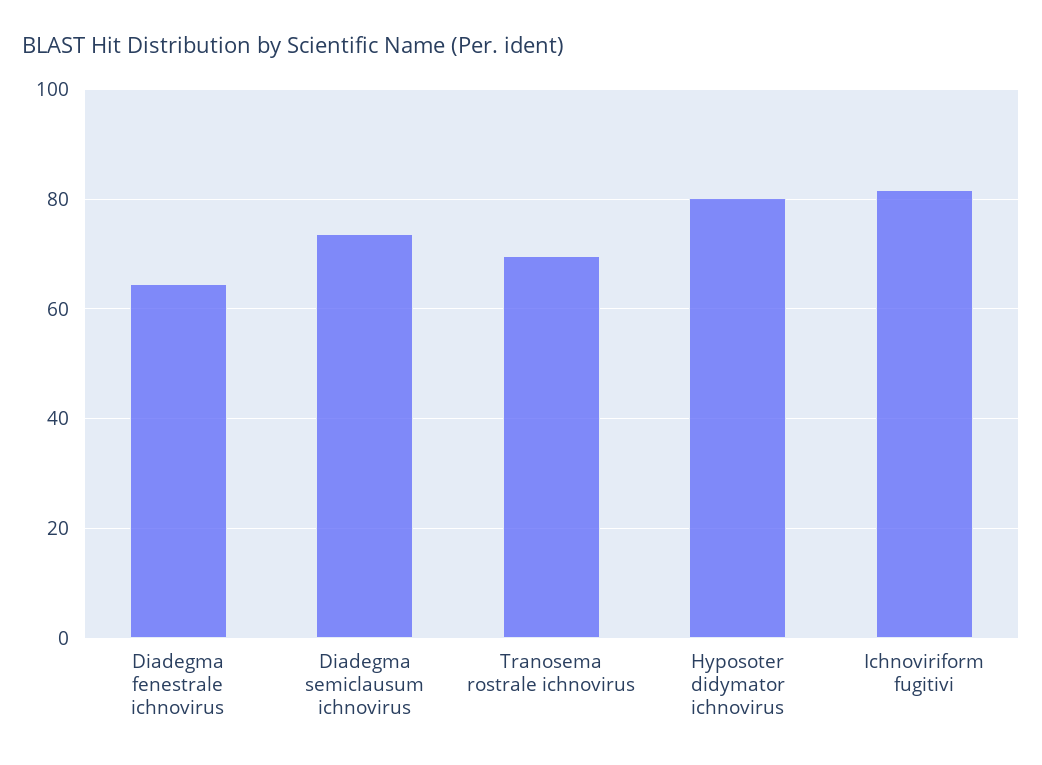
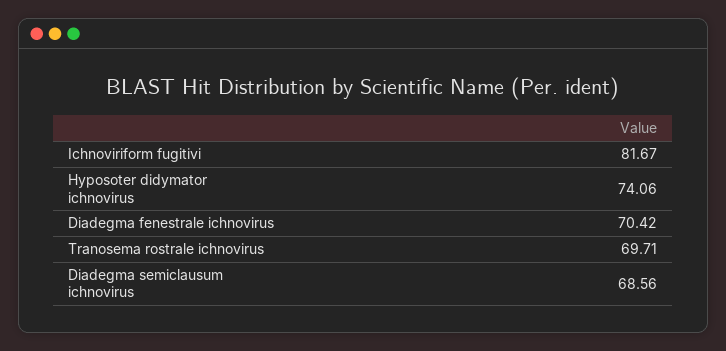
Diadegma fenestrale ichnovirus: 64 -> 70.42
Diadegma semiclausum ichnovirus: 74 -> 68.56
Hyposoter didymator ichnovirus: 80 -> 74.06

